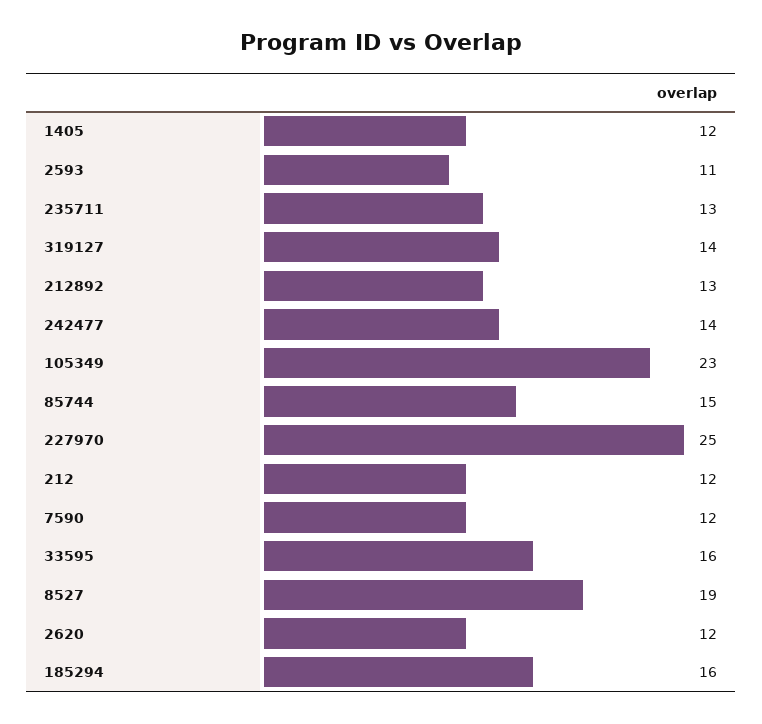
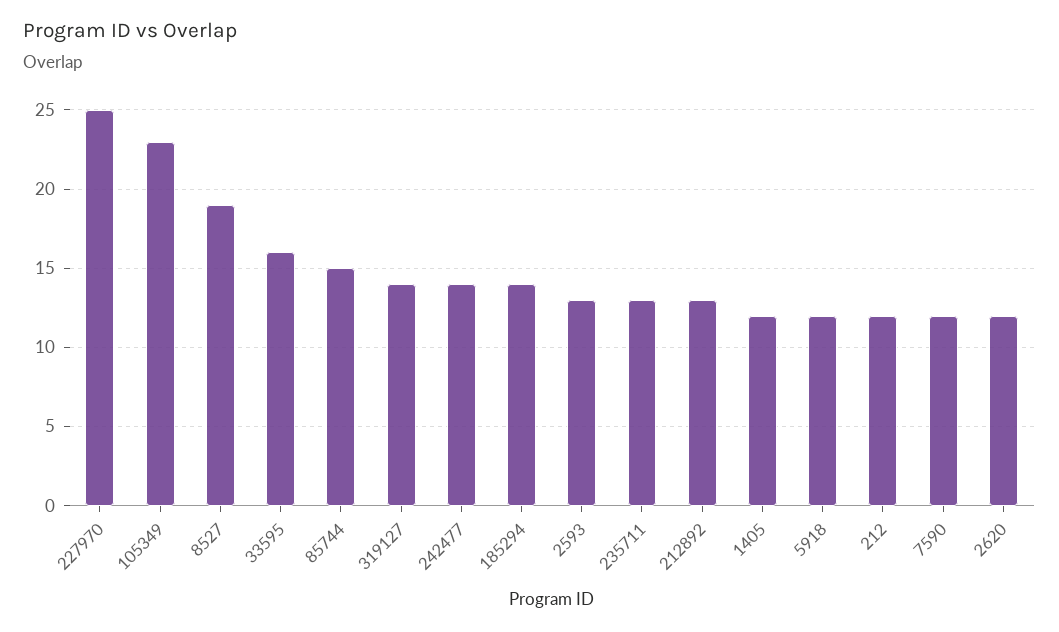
2593: 11 -> 13
185294: 16 -> 14
5918: none -> 12

